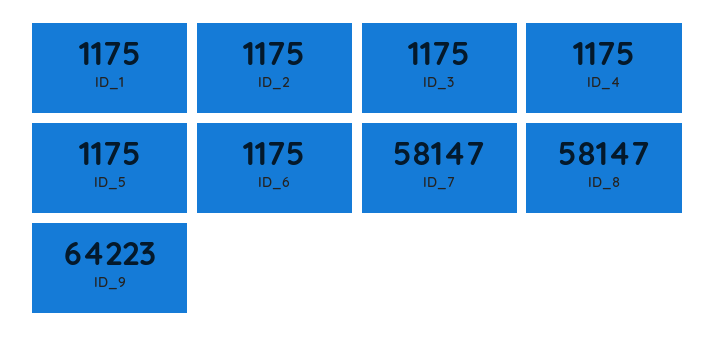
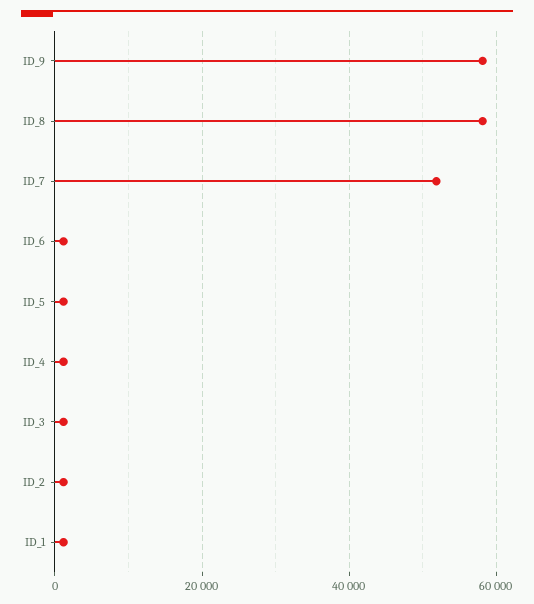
ID_7: 58147 -> 52000
ID_9: 64223 -> 58000

